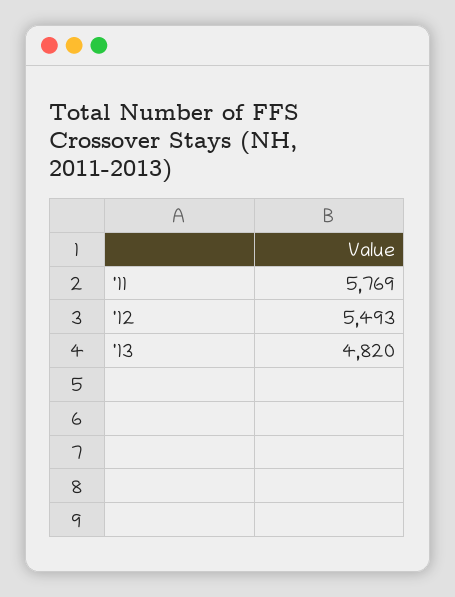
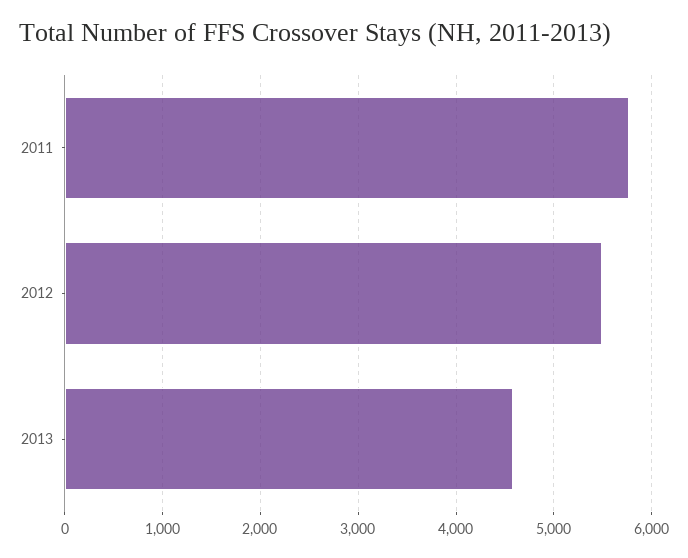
'13: 4820 -> 4600

